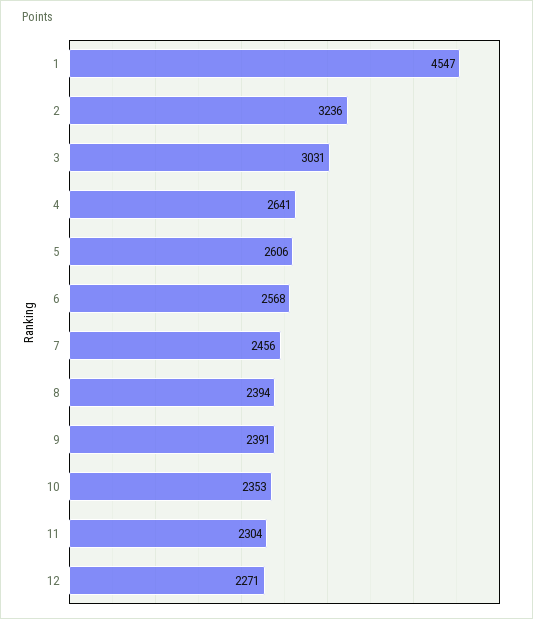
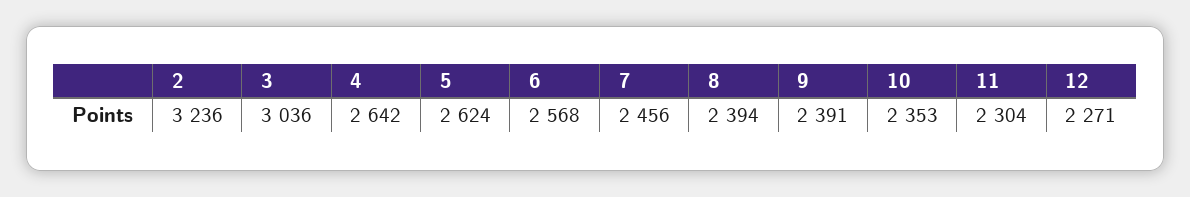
1: 4547 -> none
3: 3031 -> 3036
4: 2641 -> 2642
5: 2606 -> 2624

